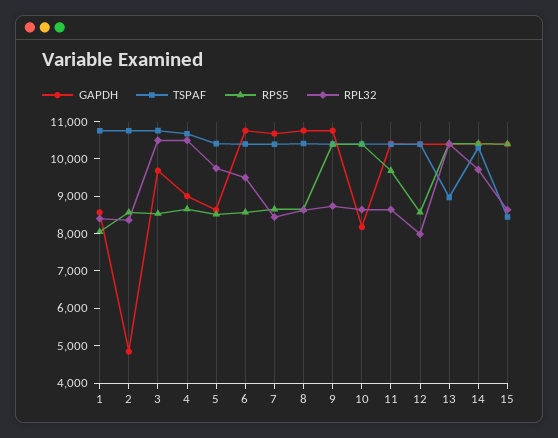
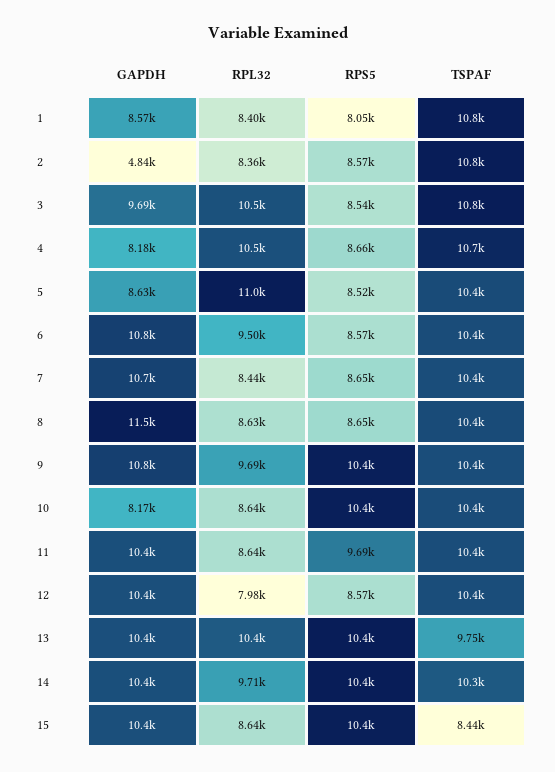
GAPDH, 4: 9000 -> 8180
RPL32, 5: 9750 -> 11000
GAPDH, 8: 10750 -> 11500
RPL32, 9: 8750 -> 9690
TSPAF, 13: 9000 -> 9750

